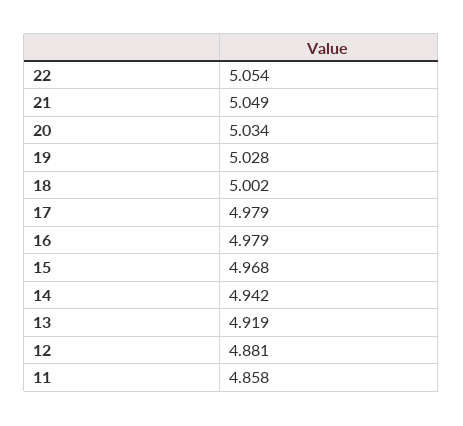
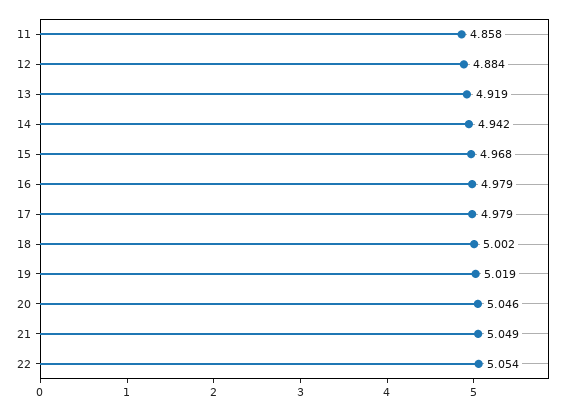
20: 5.034 -> 5.046
19: 5.028 -> 5.019
12: 4.881 -> 4.884

